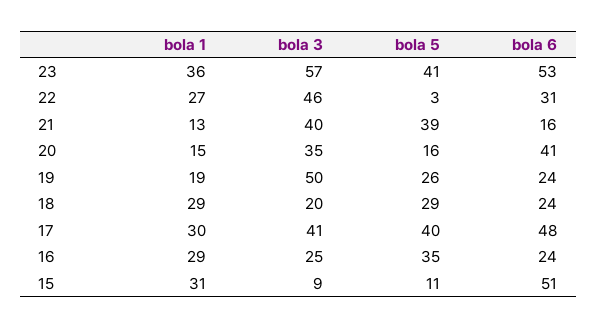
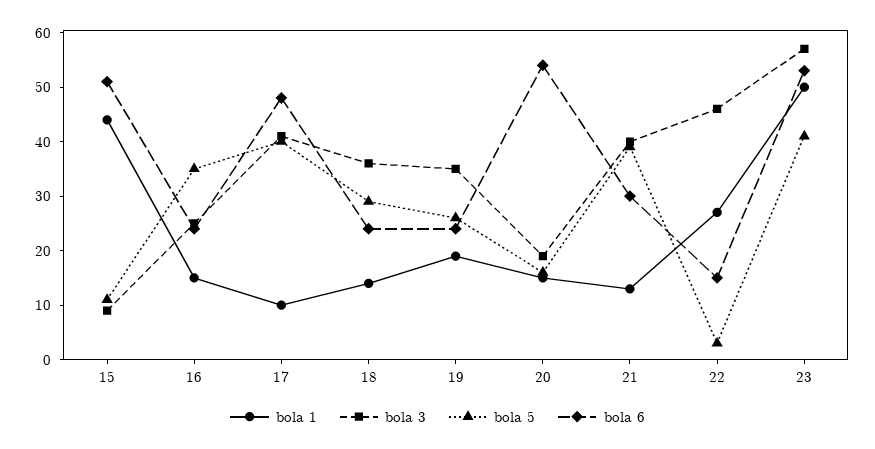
bola 1, 23: 36 -> 50
bola 6, 22: 31 -> 15
bola 6, 21: 16 -> 30
bola 3, 20: 35 -> 20
bola 6, 20: 41 -> 55
bola 3, 19: 50 -> 35
bola 1, 18: 29 -> 15
bola 3, 18: 20 -> 35
bola 1, 17: 30 -> 10
bola 1, 16: 29 -> 15
bola 1, 15: 31 -> 45

